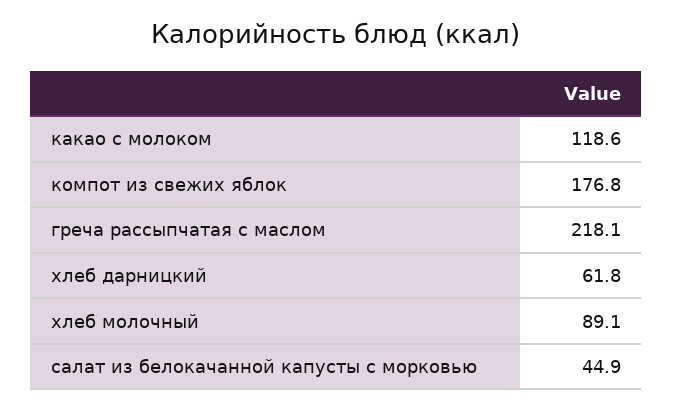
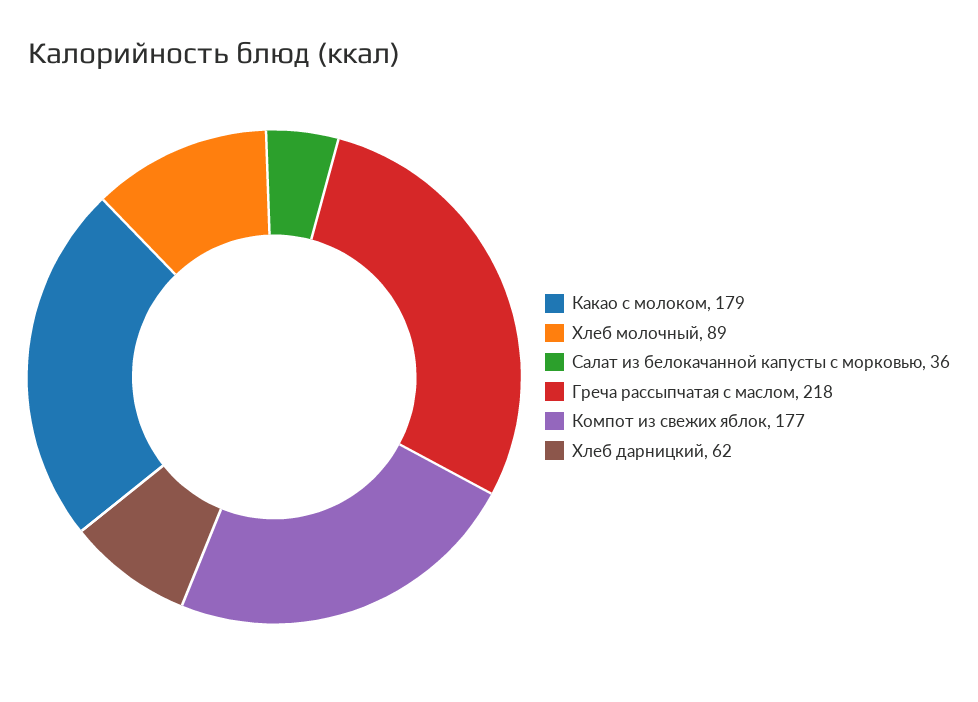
какао с молоком: 118.6 -> 179
салат из белокачанной капусты с морковью: 44.9 -> 36

